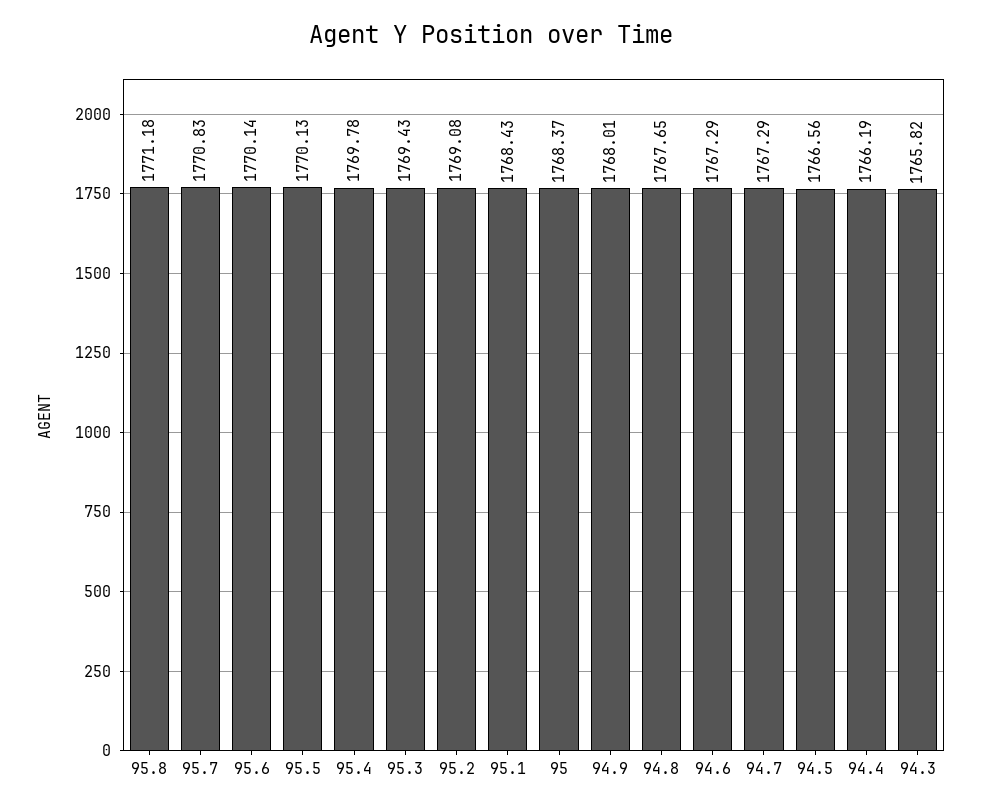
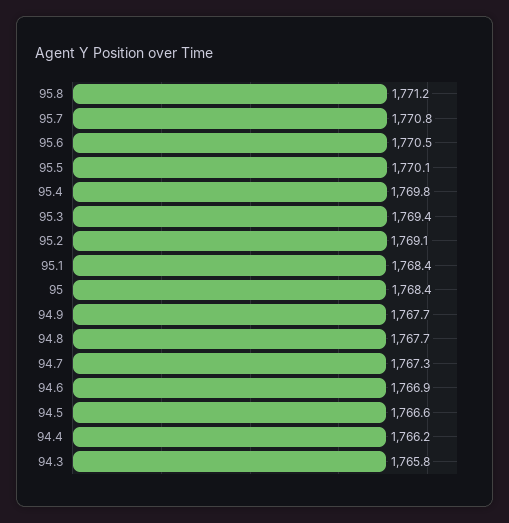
95.6: 1770.14 -> 1770.5
94.9: 1768.01 -> 1767.7
94.6: 1767.29 -> 1766.9

